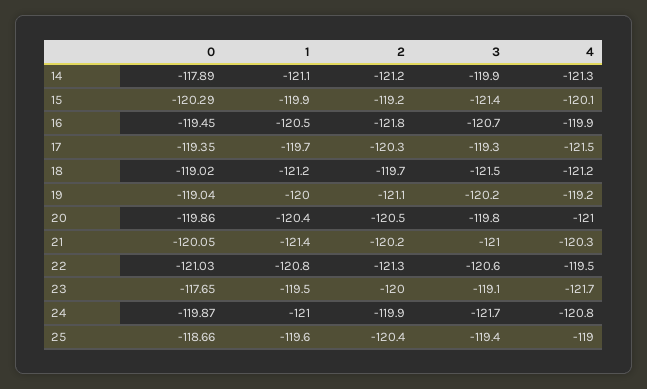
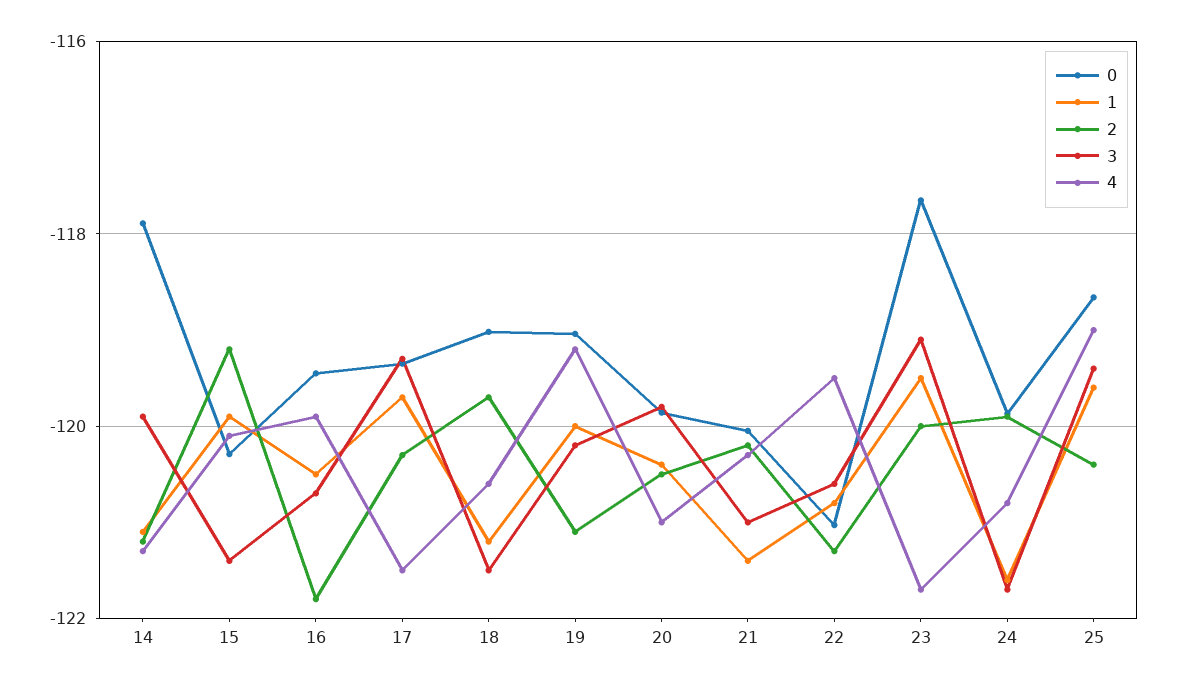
4, 18: -121.2 -> -120.6
1, 24: -121 -> -121.6

